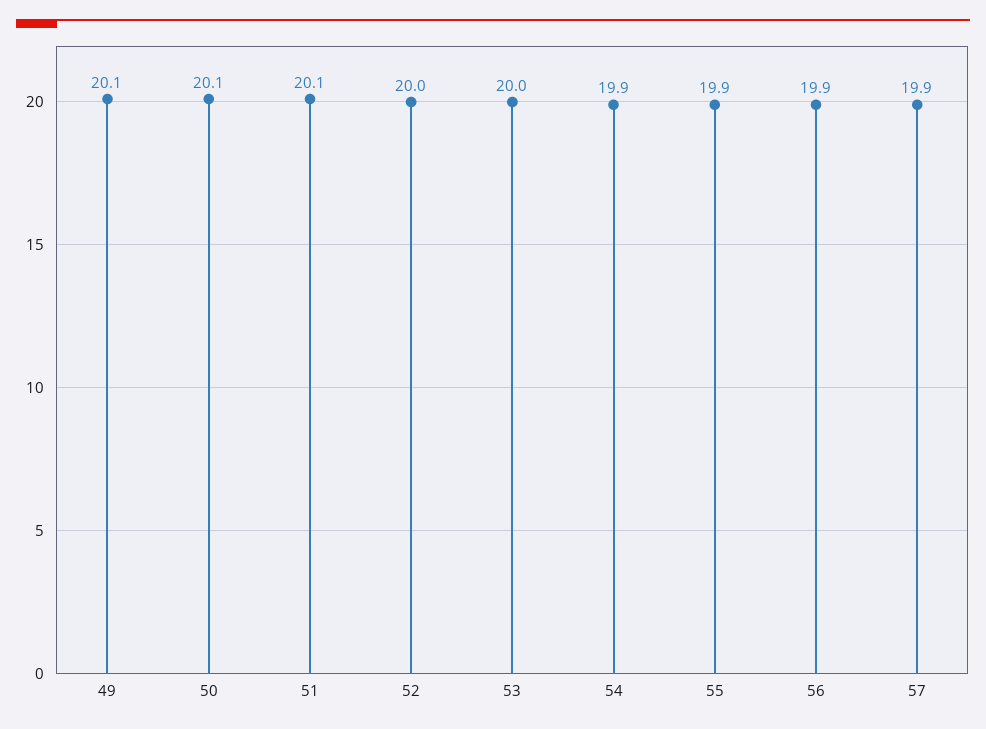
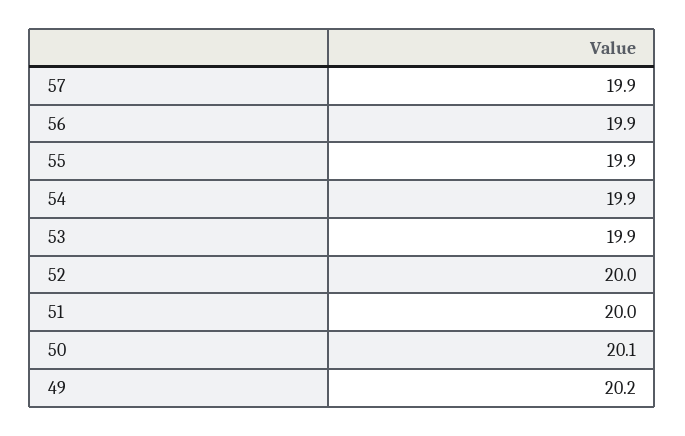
49: 20.1 -> 20.2
51: 20.1 -> 20
53: 20 -> 19.9

